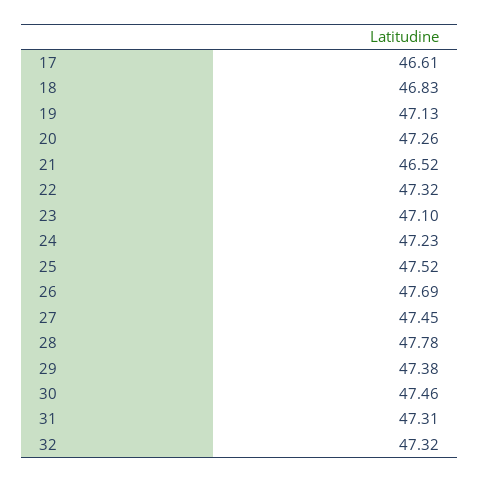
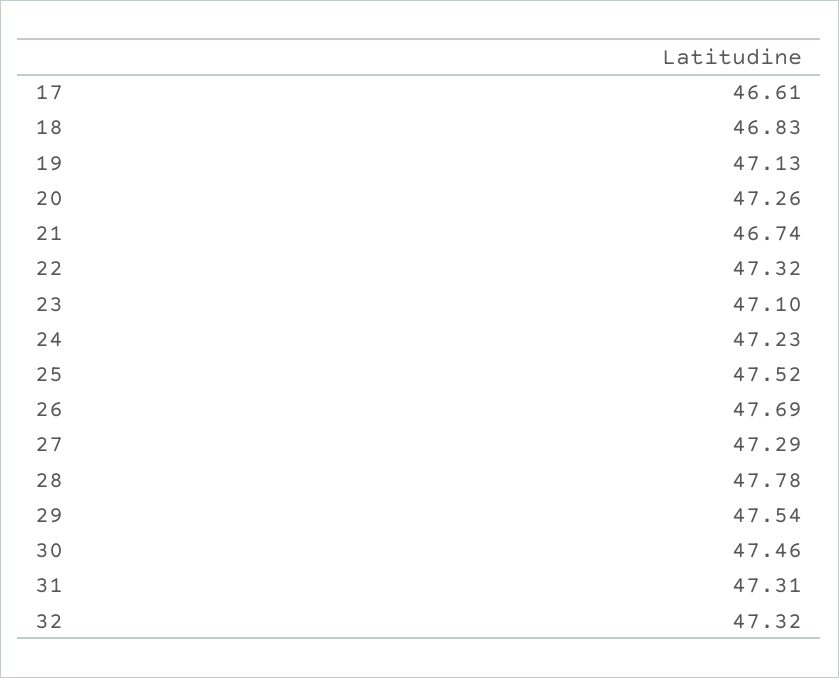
21: 46.52 -> 46.74
27: 47.45 -> 47.29
29: 47.38 -> 47.54

